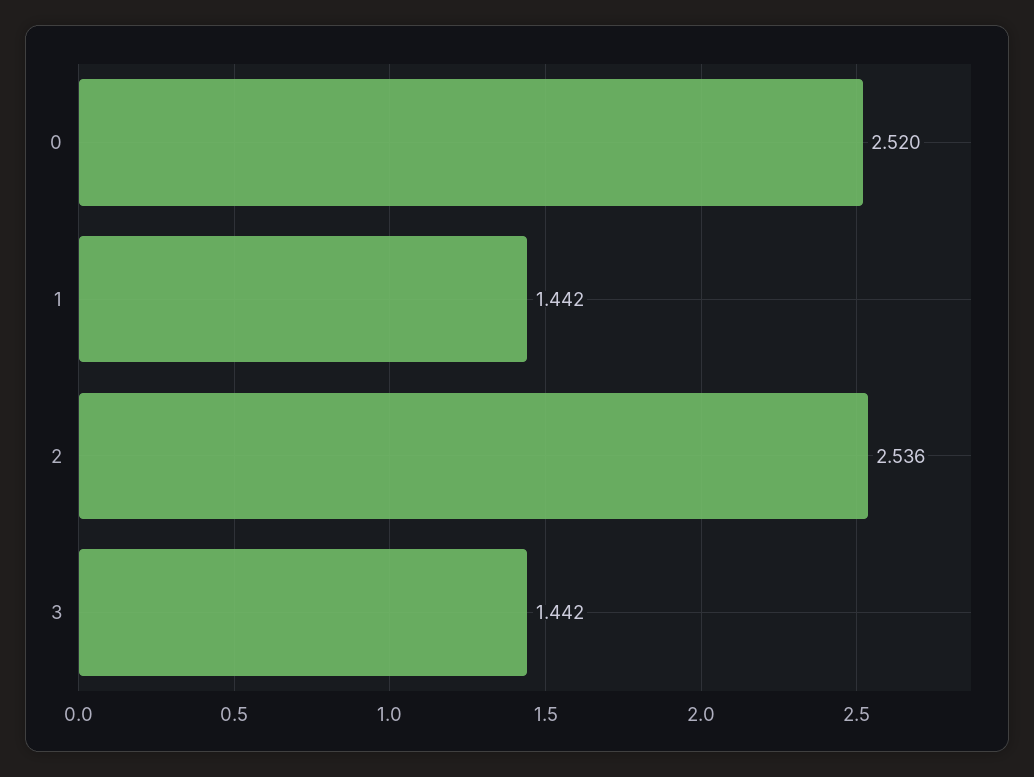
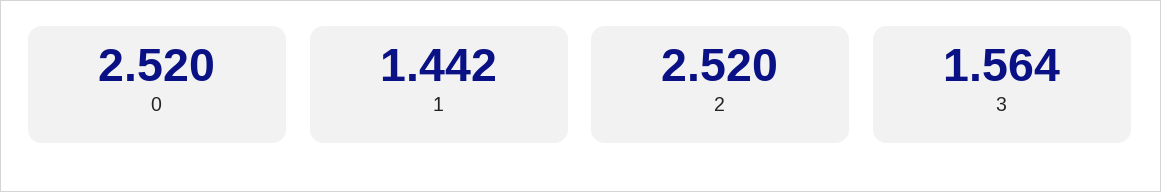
2: 2.536 -> 2.52
3: 1.442 -> 1.564

